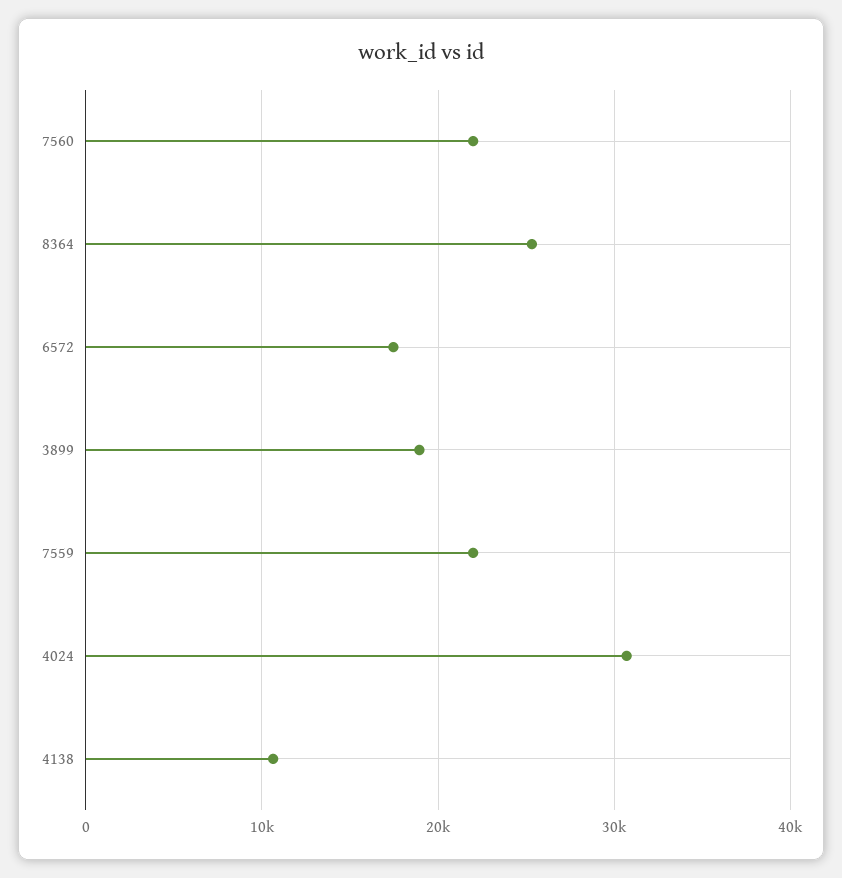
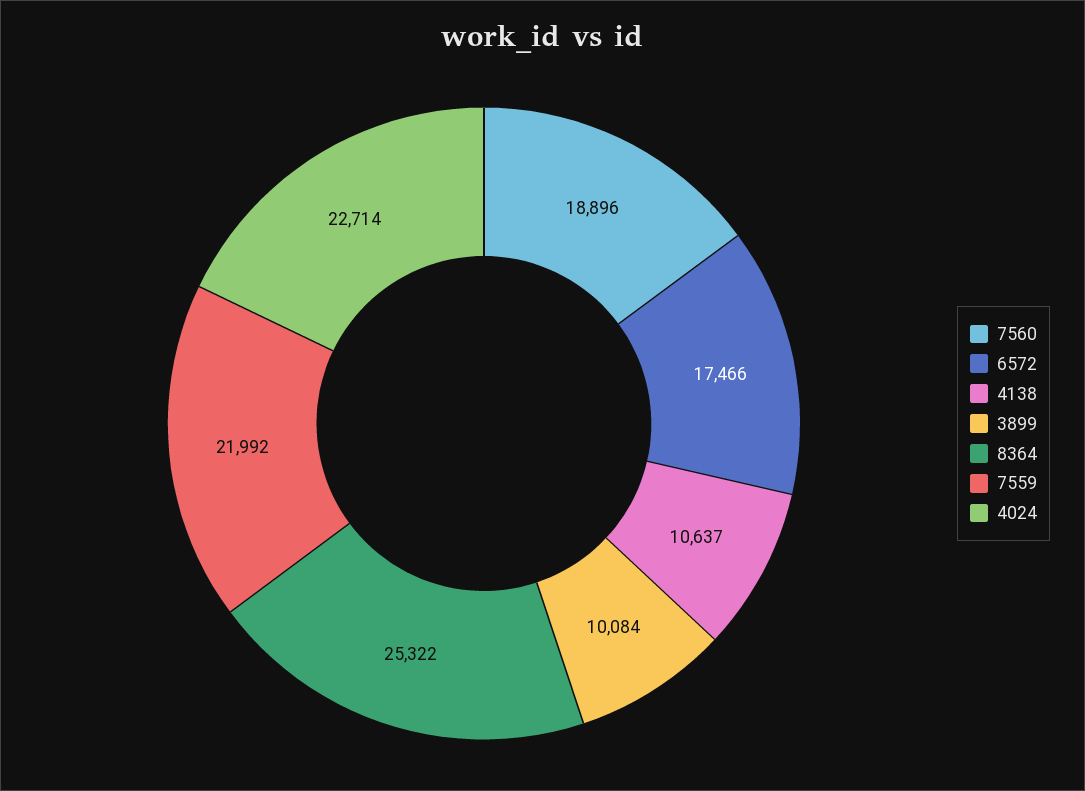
7560: 22000 -> 18896
3899: 19000 -> 10084
4024: 31000 -> 22714

